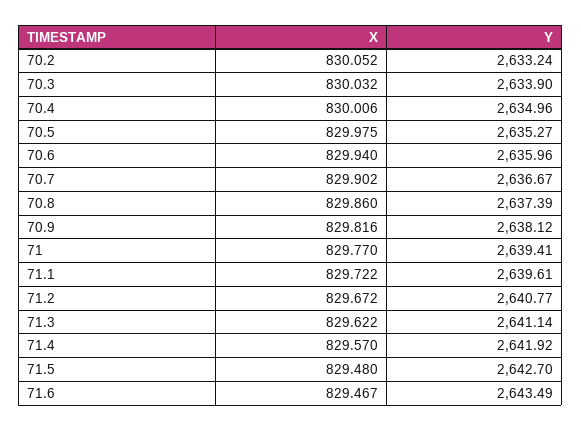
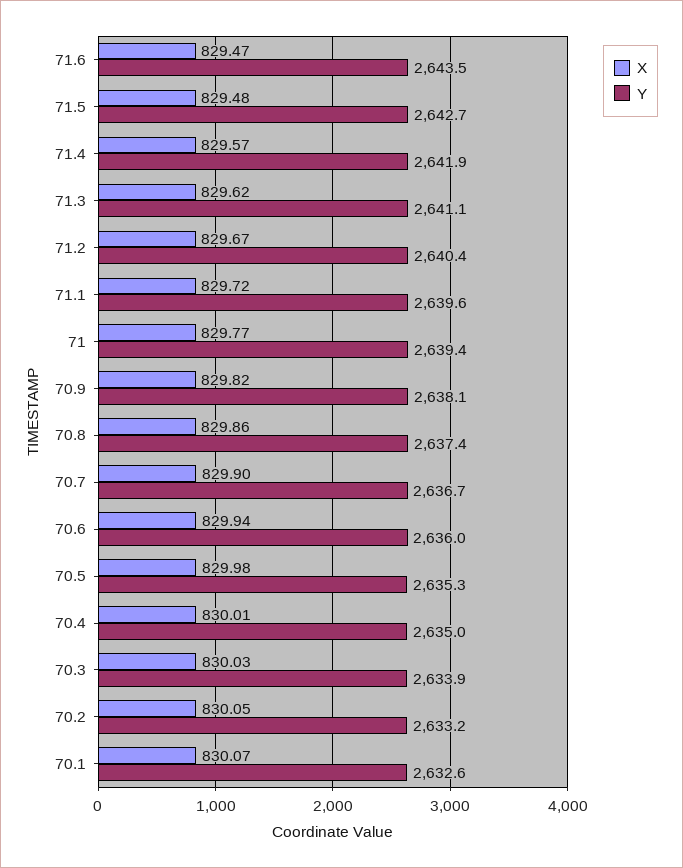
Y, 71.2: 2640.77 -> 2640.4
X, 70.1: none -> 830.07
Y, 70.1: none -> 2632.6

